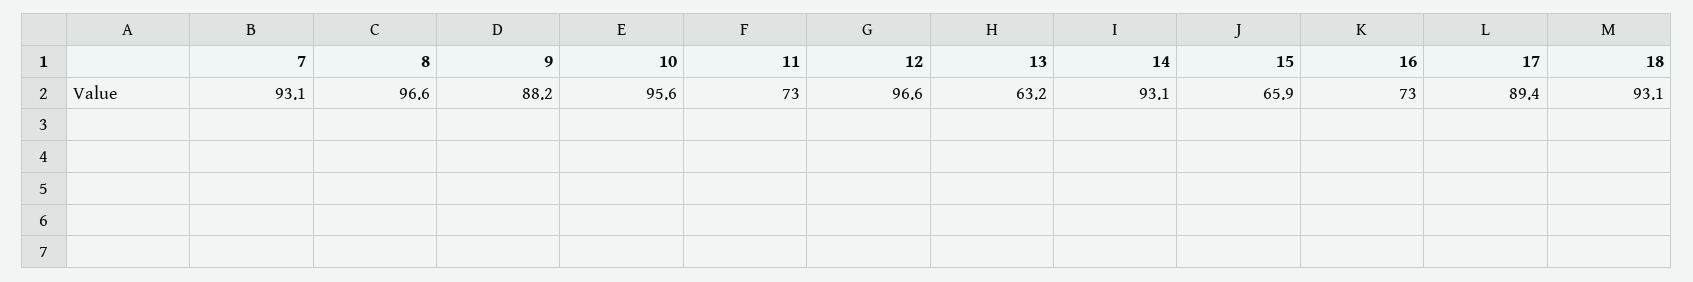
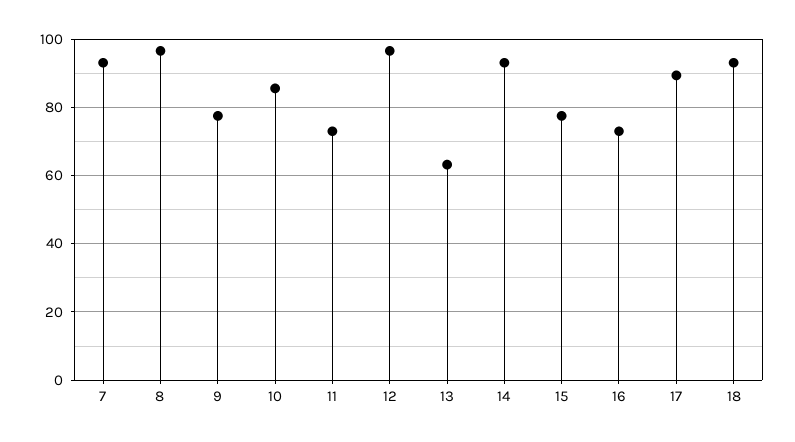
9: 88.2 -> 78
10: 95.6 -> 86
15: 65.9 -> 78

